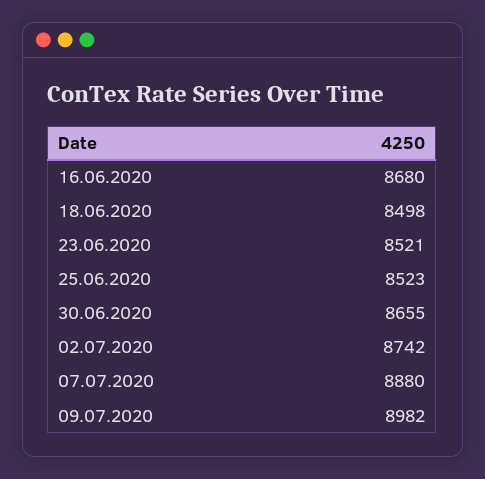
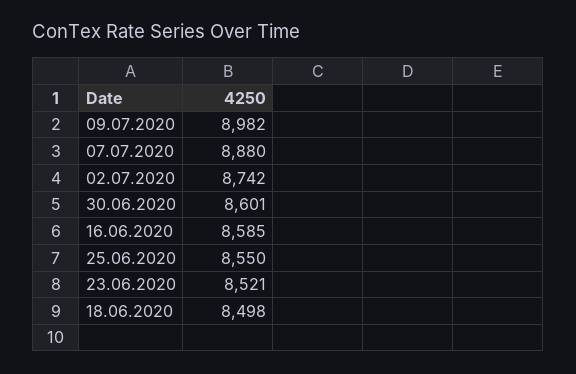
16.06.2020: 8680 -> 8585
25.06.2020: 8523 -> 8550
30.06.2020: 8655 -> 8601

